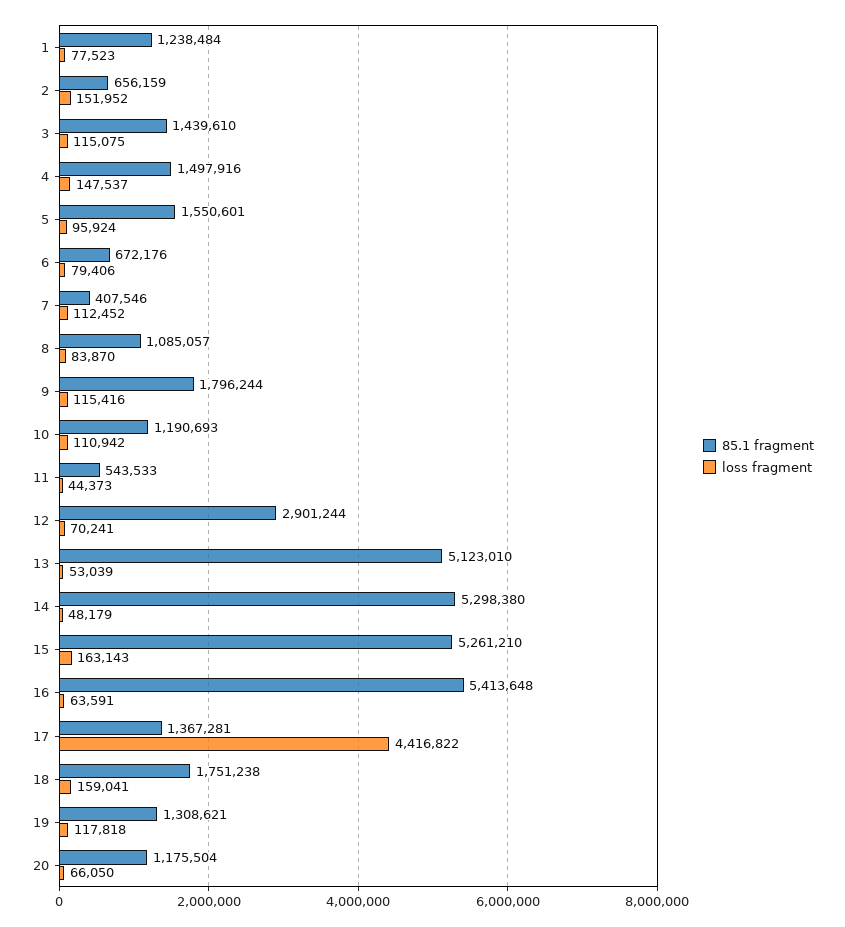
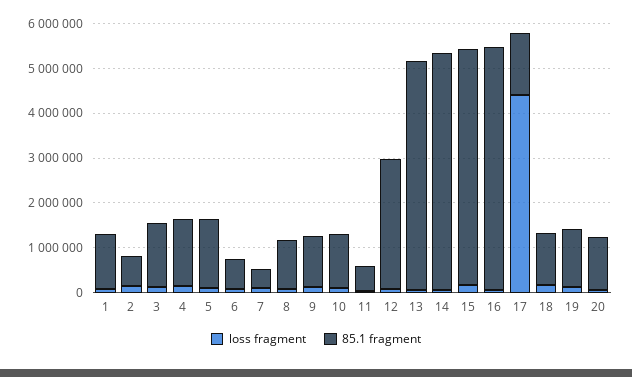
85.1 fragment, 9: 1796244 -> 1200000
85.1 fragment, 18: 1751238 -> 1200000

